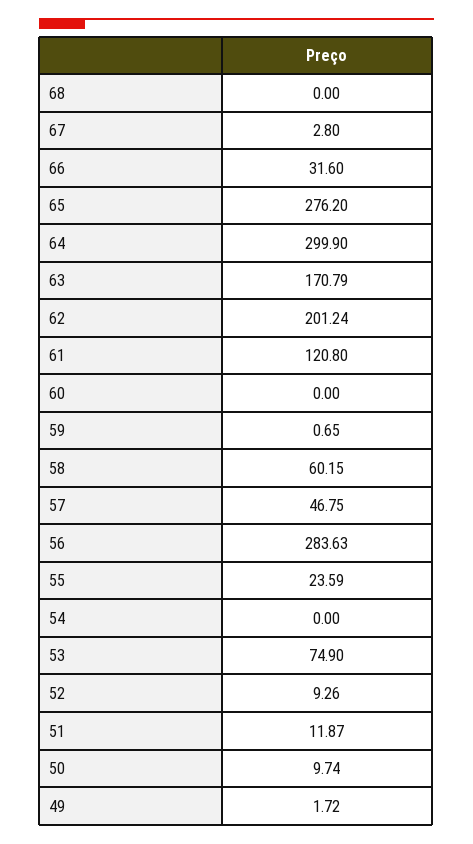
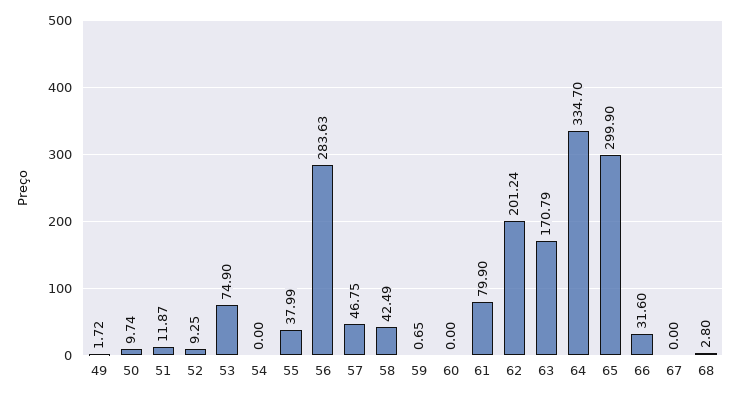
68: 0 -> 2.8
67: 2.8 -> 0
65: 276.2 -> 299.9
64: 299.9 -> 334.7
61: 120.8 -> 79.9
58: 60.15 -> 42.49
55: 23.59 -> 37.99
52: 9.26 -> 9.25

